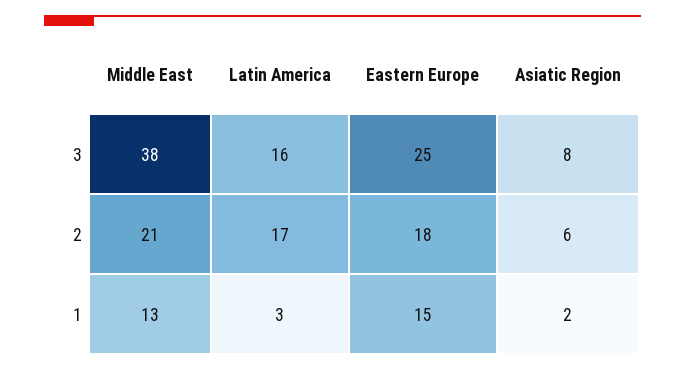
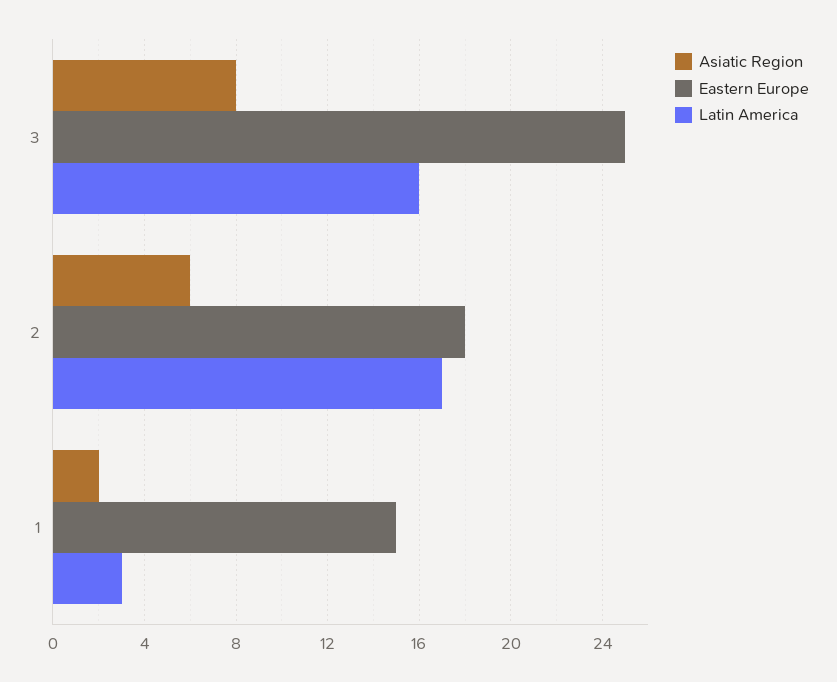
Middle East, 3: 38 -> none
Middle East, 2: 21 -> none
Middle East, 1: 13 -> none

